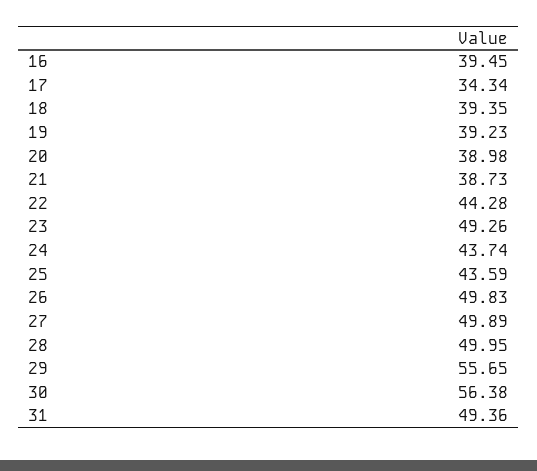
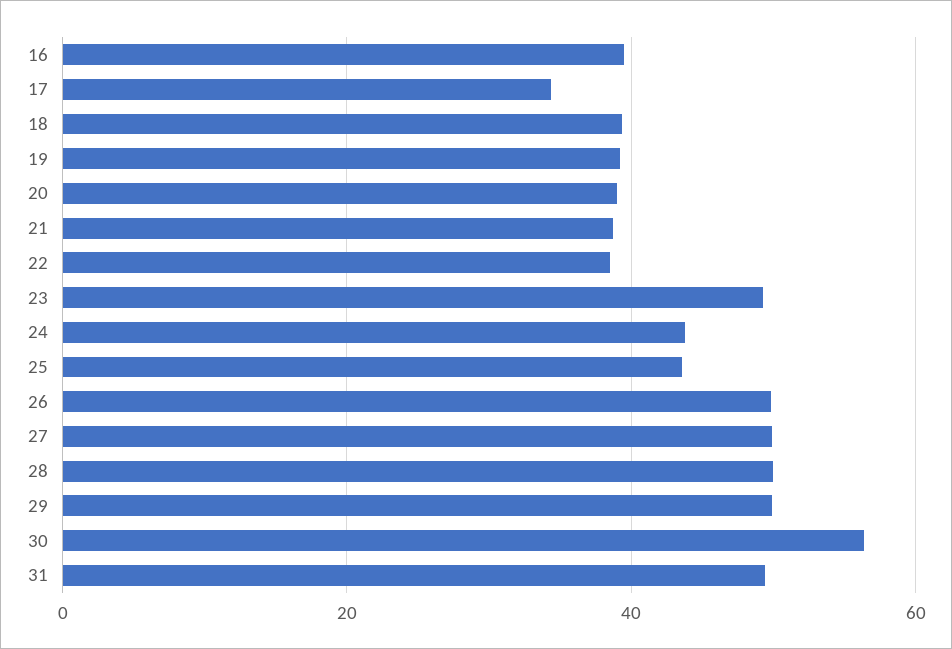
22: 44.28 -> 38
29: 55.65 -> 50

